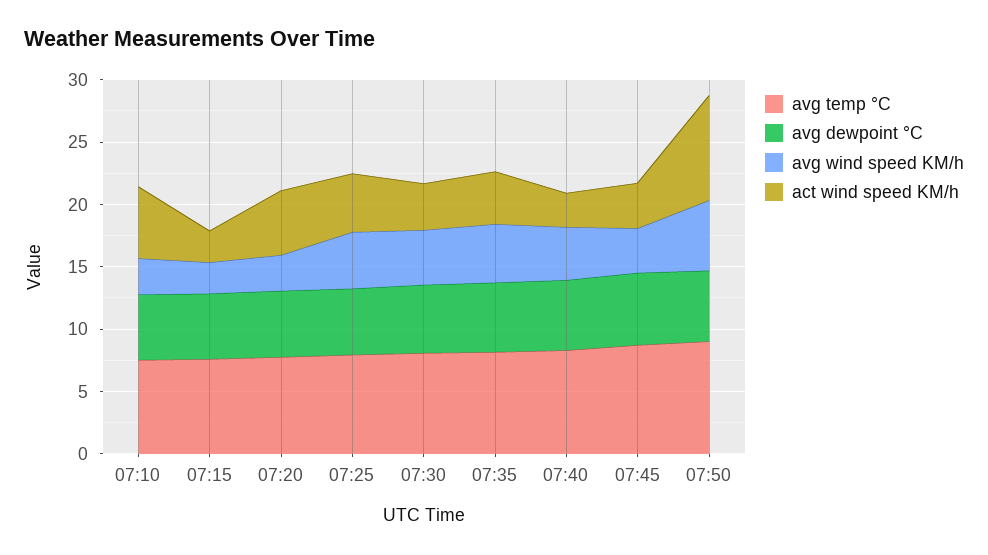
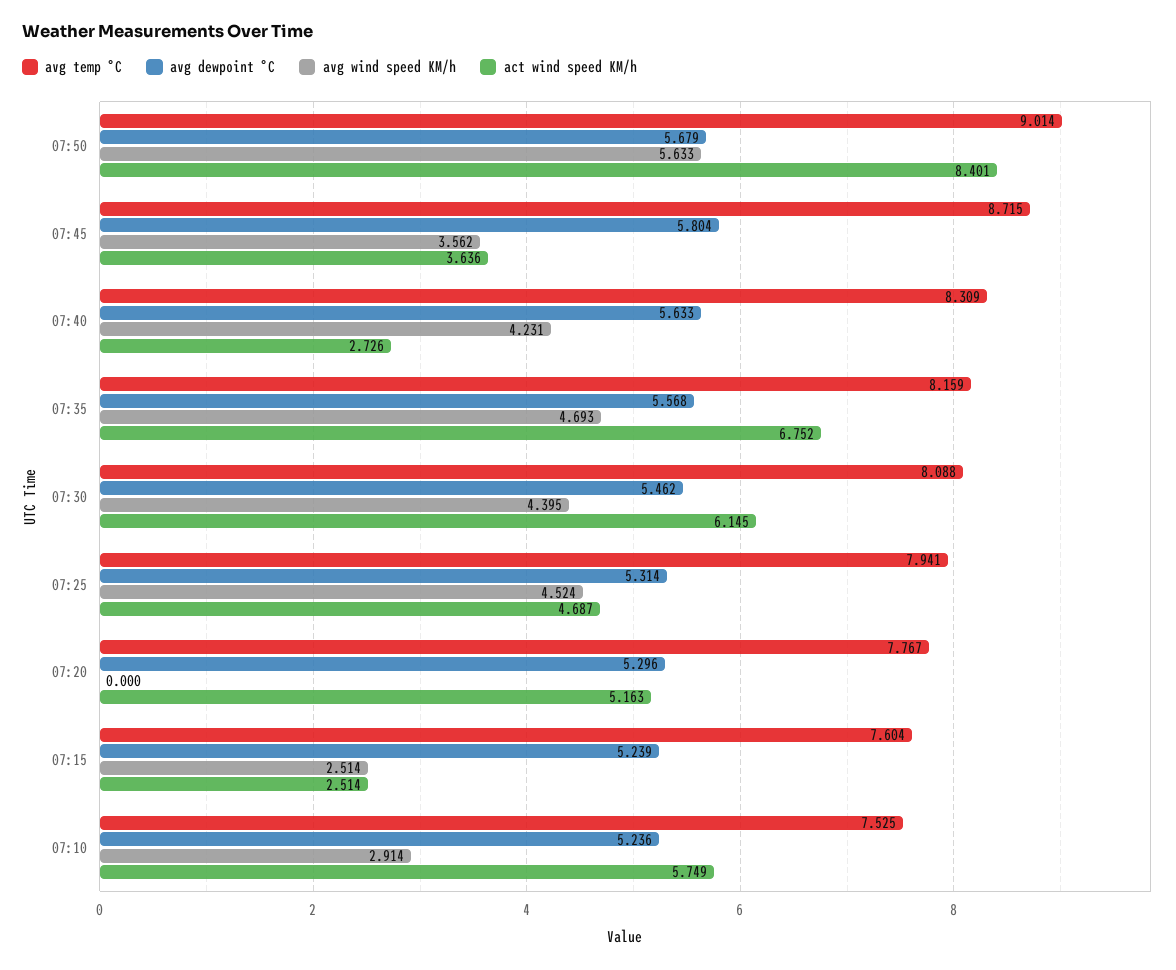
avg wind speed KM/h, 07:20: 3 -> 0
act wind speed KM/h, 07:30: 4 -> 6.145
act wind speed KM/h, 07:35: 4 -> 6.752

